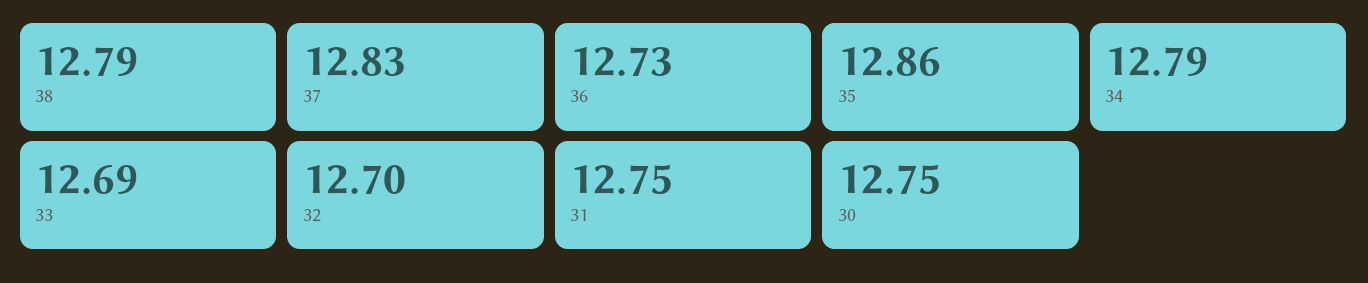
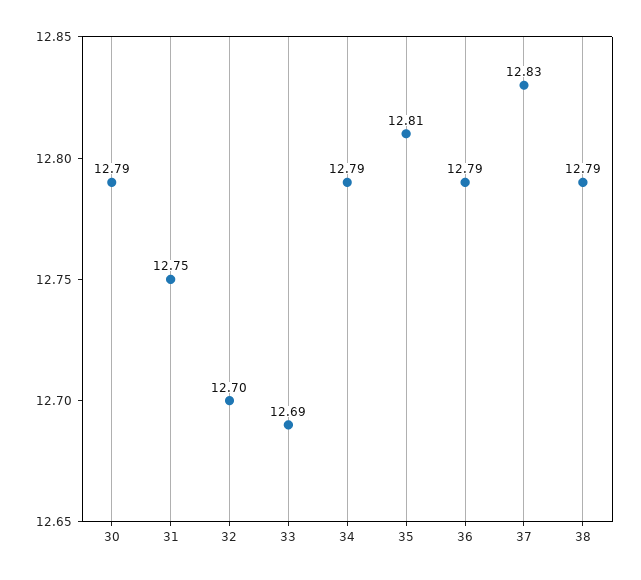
36: 12.73 -> 12.79
35: 12.86 -> 12.81
30: 12.75 -> 12.79

